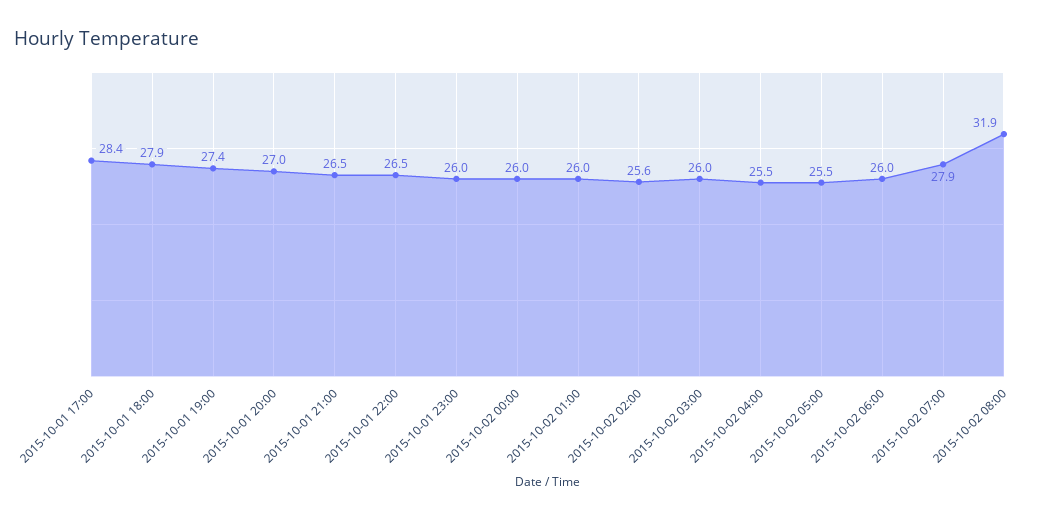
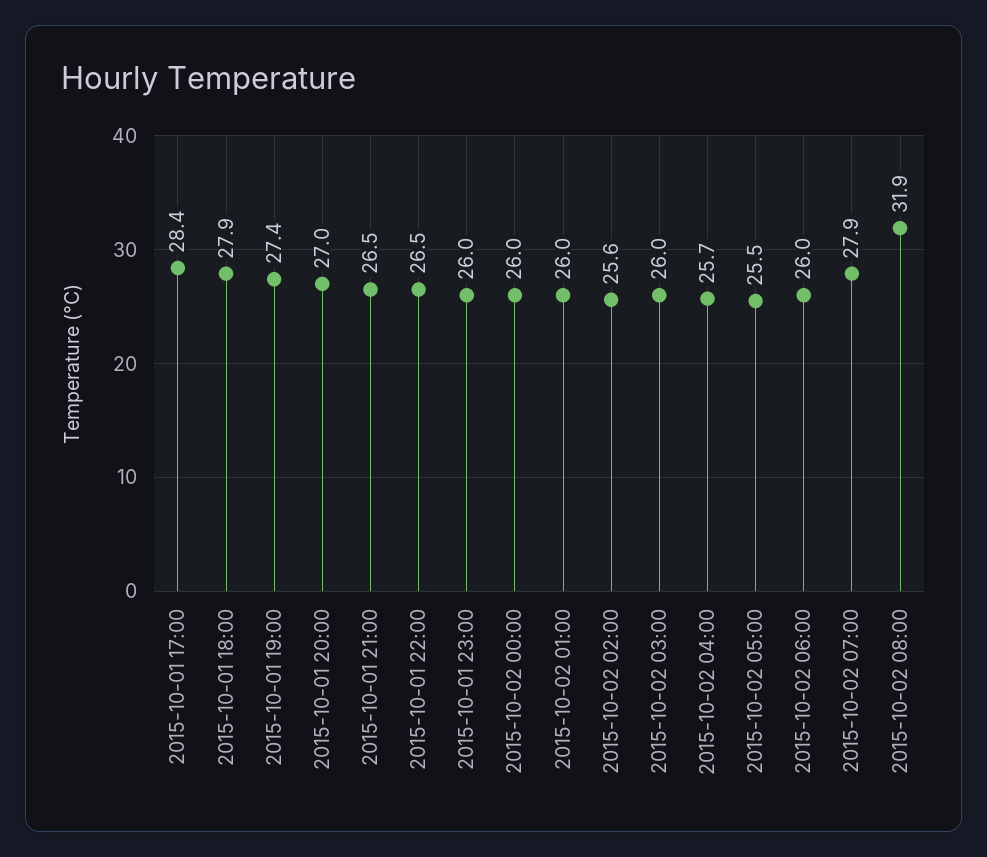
2015-10-02 04:00: 25.5 -> 25.7

